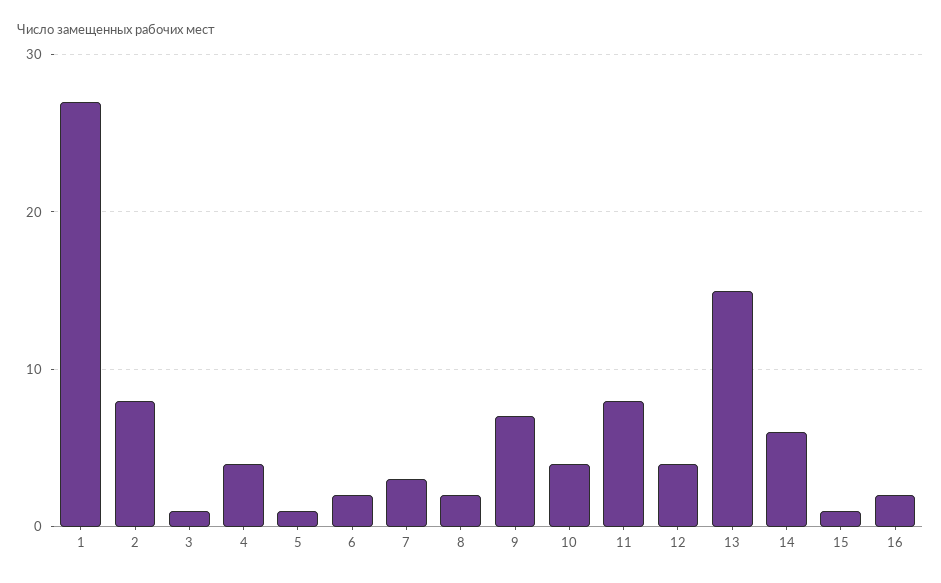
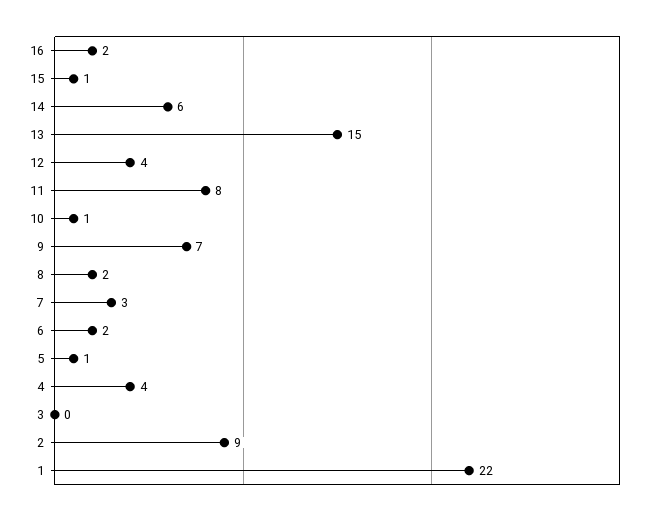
1: 27 -> 22
2: 8 -> 9
3: 1 -> 0
10: 4 -> 1

